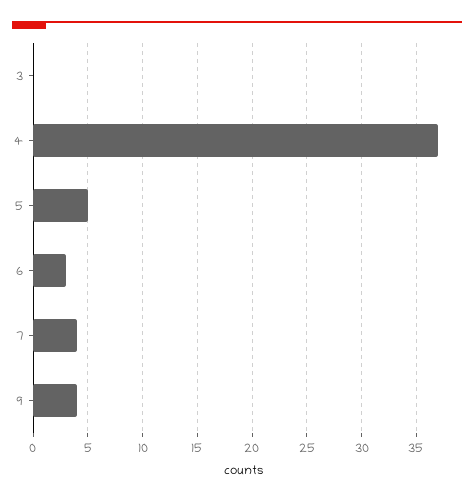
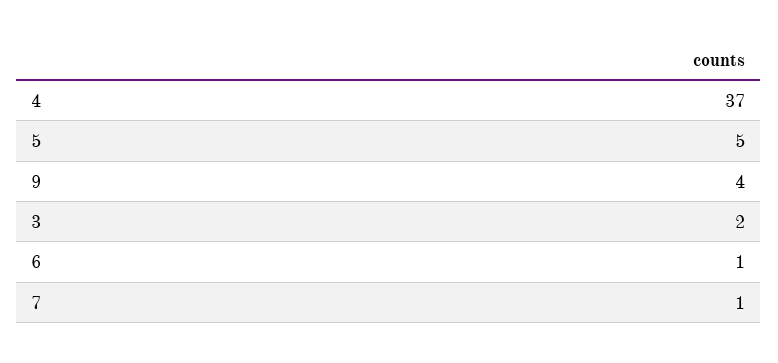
3: 0 -> 2
6: 3 -> 1
7: 4 -> 1

